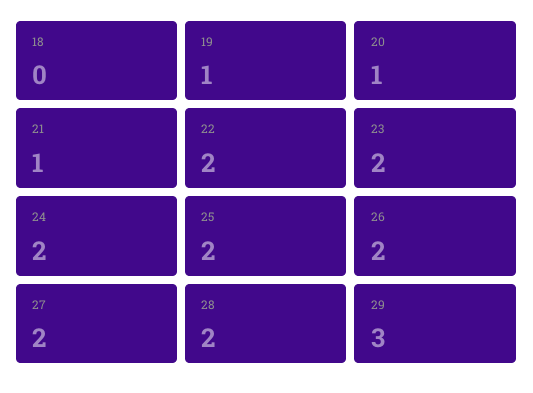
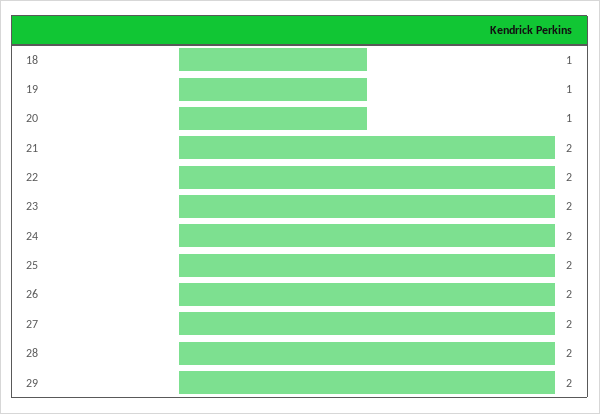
18: 0 -> 1
21: 1 -> 2
29: 3 -> 2

